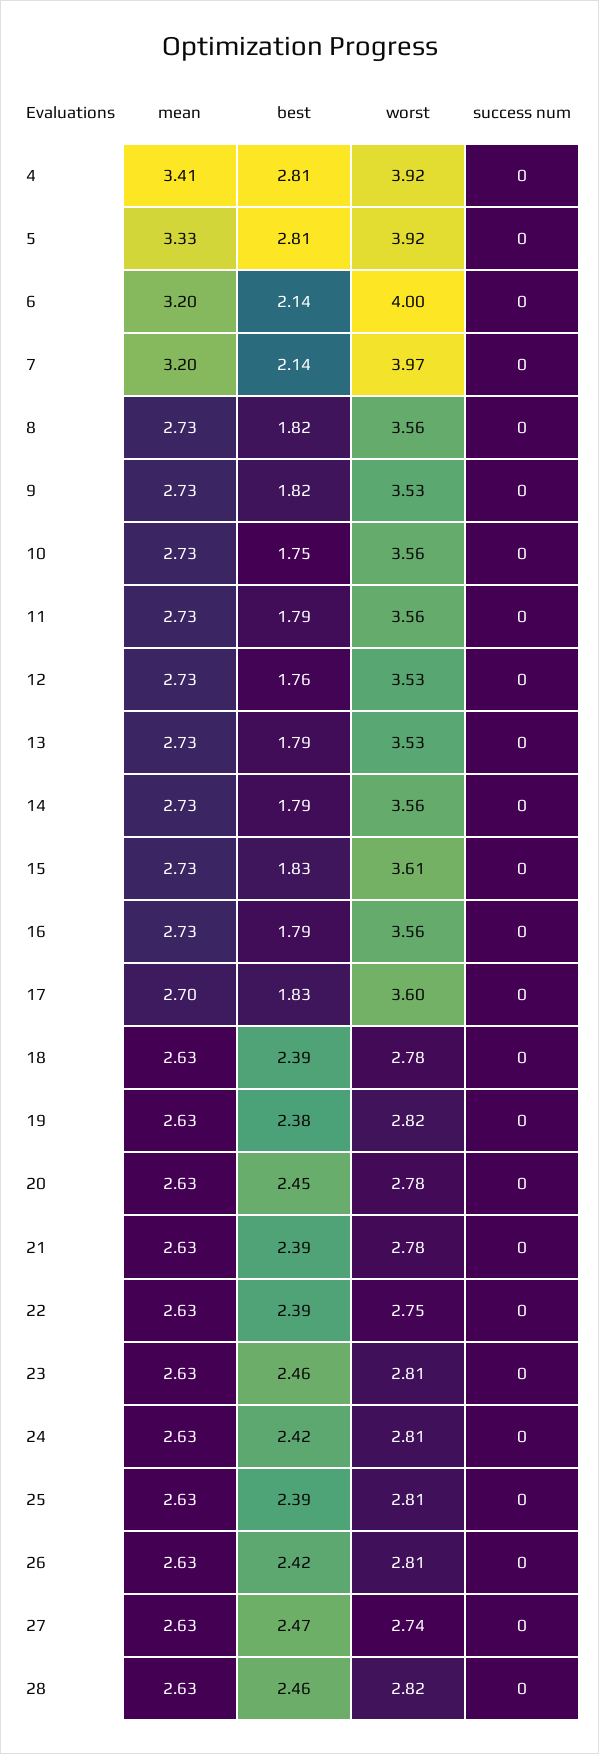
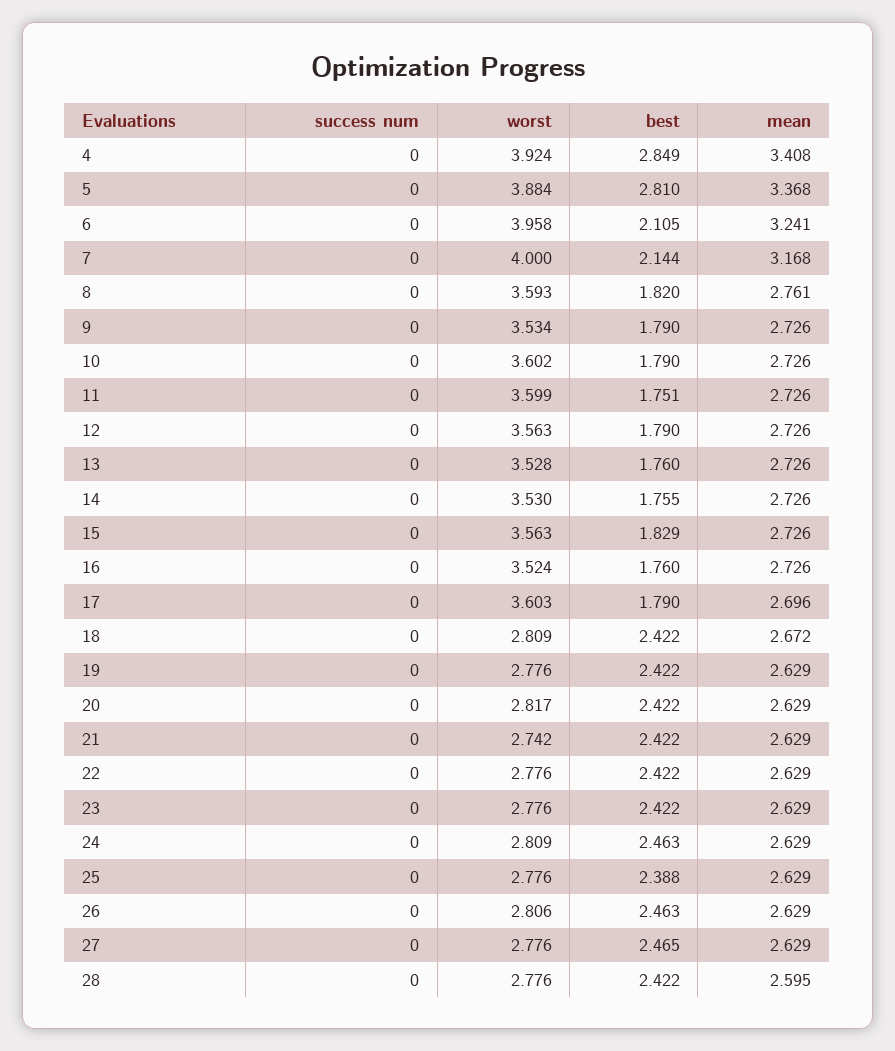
best, 4: 2.81 -> 2.849
mean, 5: 3.33 -> 3.368
worst, 5: 3.92 -> 3.884
mean, 6: 3.2 -> 3.241
best, 6: 2.14 -> 2.105
worst, 6: 4 -> 3.958
mean, 7: 3.2 -> 3.168
worst, 7: 3.97 -> 4
mean, 8: 2.73 -> 2.761
worst, 8: 3.56 -> 3.593
best, 9: 1.82 -> 1.79
best, 10: 1.75 -> 1.79
worst, 10: 3.56 -> 3.602
best, 11: 1.79 -> 1.751
worst, 11: 3.56 -> 3.599
best, 12: 1.76 -> 1.79
worst, 12: 3.53 -> 3.563
best, 13: 1.79 -> 1.76
best, 14: 1.79 -> 1.755
worst, 14: 3.56 -> 3.53
worst, 15: 3.61 -> 3.563
best, 16: 1.79 -> 1.76
worst, 16: 3.56 -> 3.524
best, 17: 1.83 -> 1.79
mean, 18: 2.63 -> 2.672
best, 18: 2.39 -> 2.422
worst, 18: 2.78 -> 2.809
best, 19: 2.38 -> 2.422
worst, 19: 2.82 -> 2.776
best, 20: 2.45 -> 2.422
worst, 20: 2.78 -> 2.817
best, 21: 2.39 -> 2.422
worst, 21: 2.78 -> 2.742
best, 22: 2.39 -> 2.422
worst, 22: 2.75 -> 2.776
best, 23: 2.46 -> 2.422
worst, 23: 2.81 -> 2.776
best, 24: 2.42 -> 2.463
worst, 25: 2.81 -> 2.776
best, 26: 2.42 -> 2.463
worst, 27: 2.74 -> 2.776
mean, 28: 2.63 -> 2.595
best, 28: 2.46 -> 2.422
worst, 28: 2.82 -> 2.776

